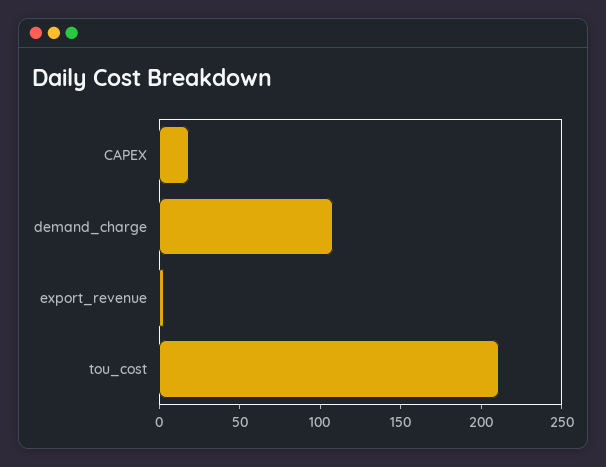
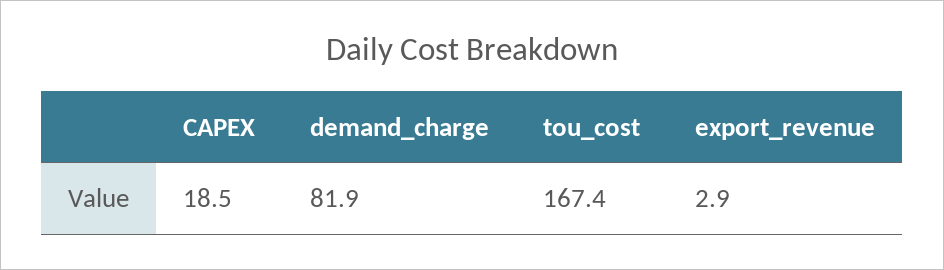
demand_charge: 110 -> 81.9
tou_cost: 210 -> 167.4

